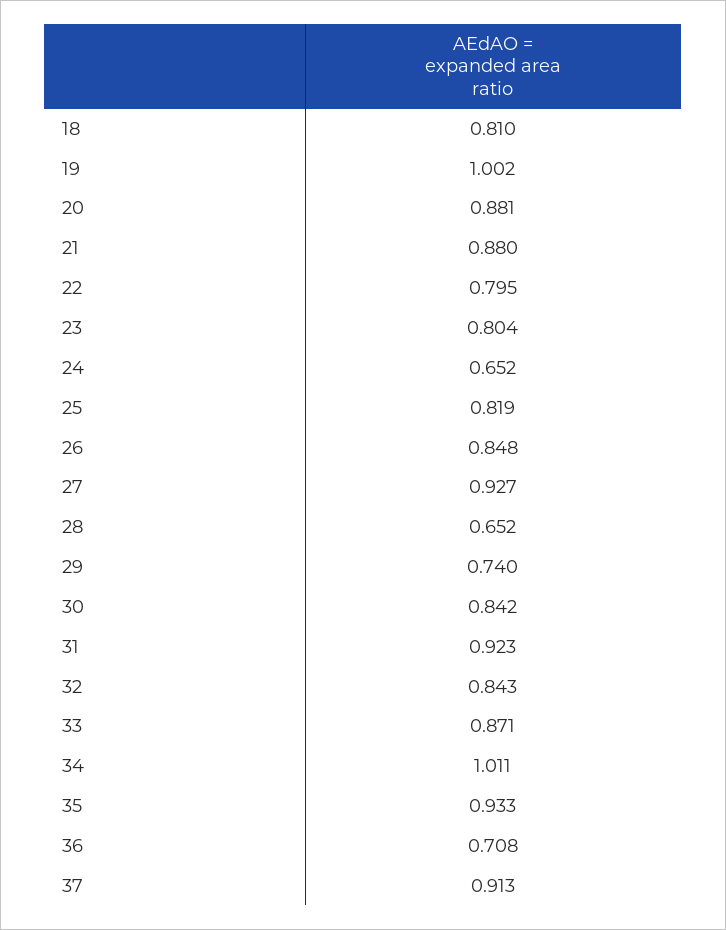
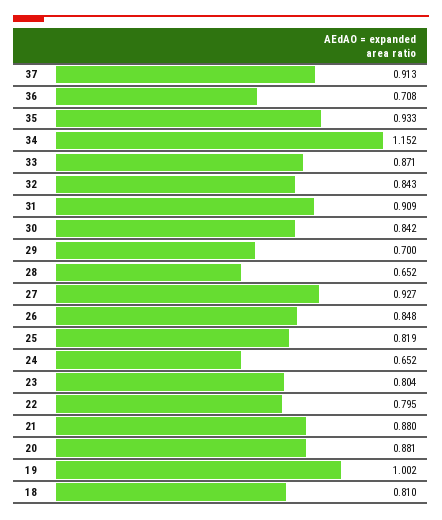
29: 0.74 -> 0.7
31: 0.923 -> 0.909
34: 1.011 -> 1.152

